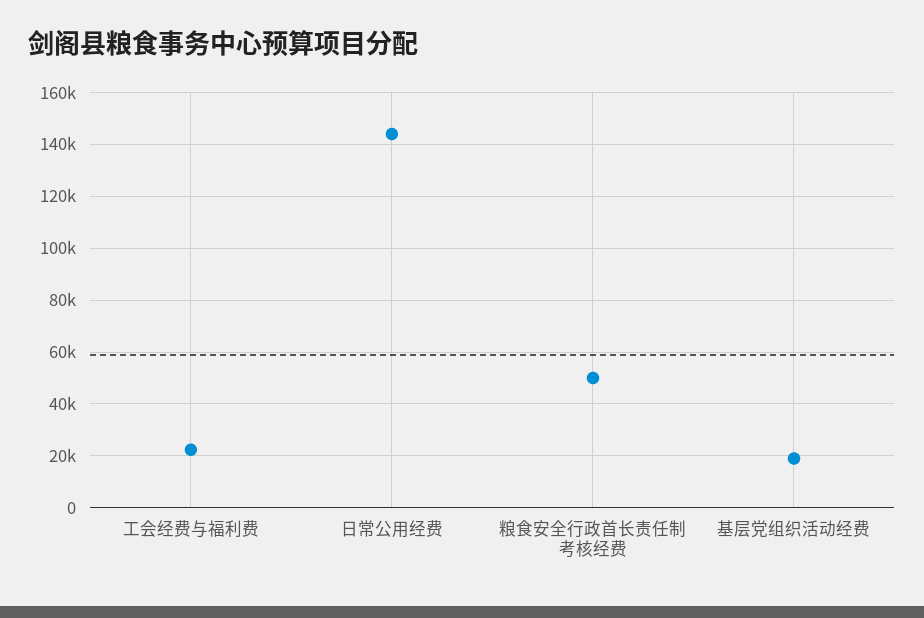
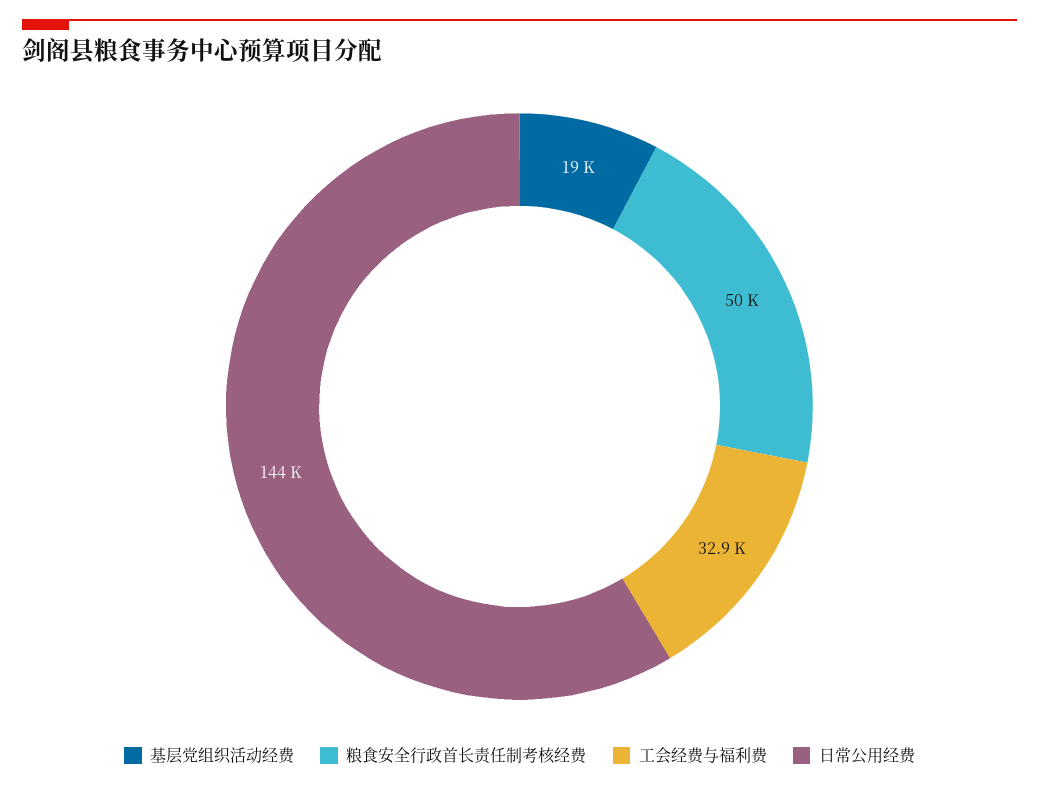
工会经费与福利费: 22500 -> 32900

